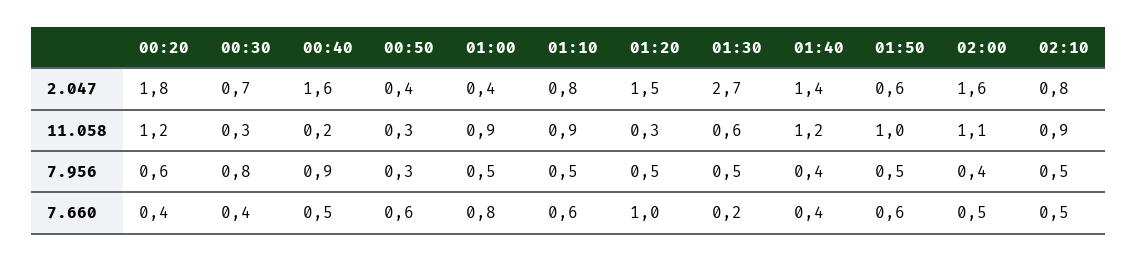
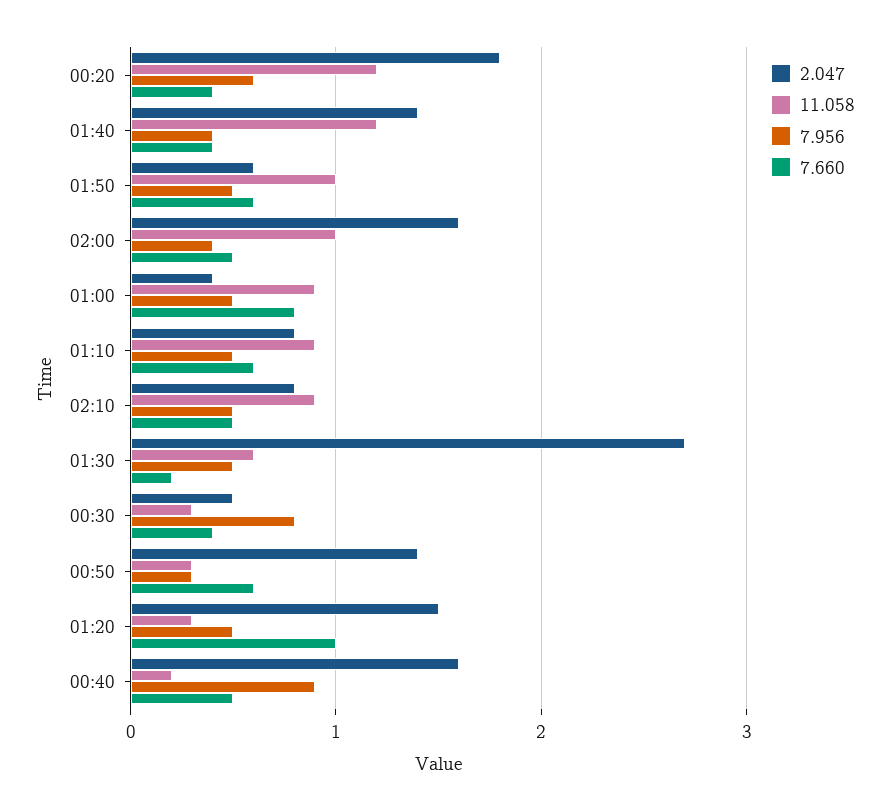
2.047, 00:30: 0.7 -> 0.5
2.047, 00:50: 0.4 -> 1.4
11.058, 02:00: 1.1 -> 1

